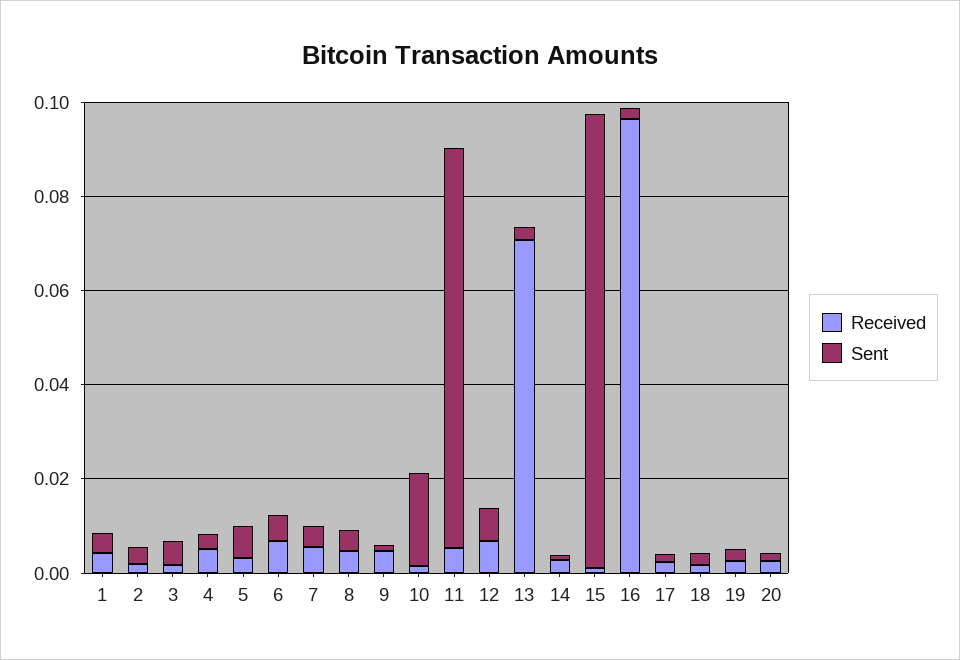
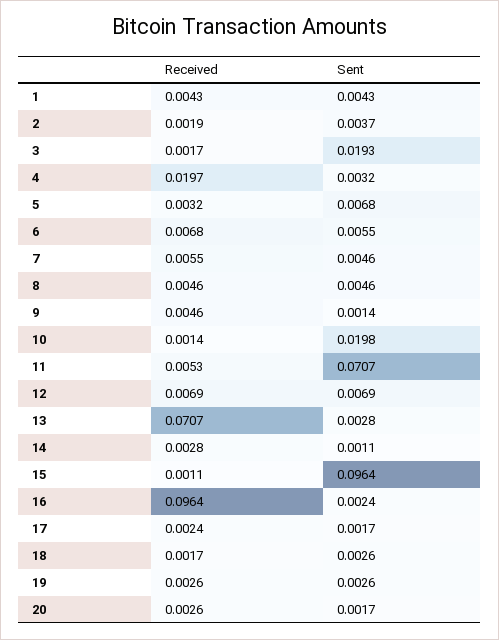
Sent, 3: 0.005 -> 0.0193
Received, 4: 0.005 -> 0.0197
Sent, 11: 0.085 -> 0.0707

